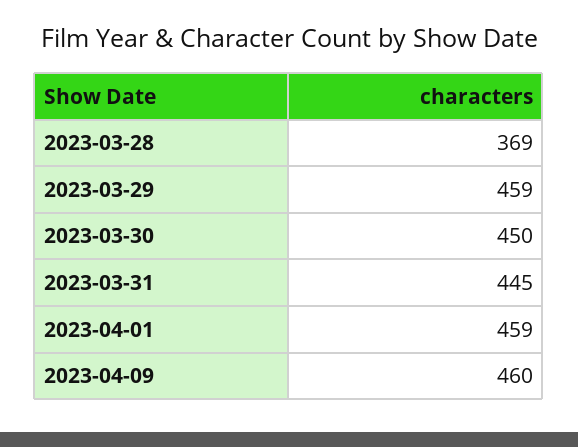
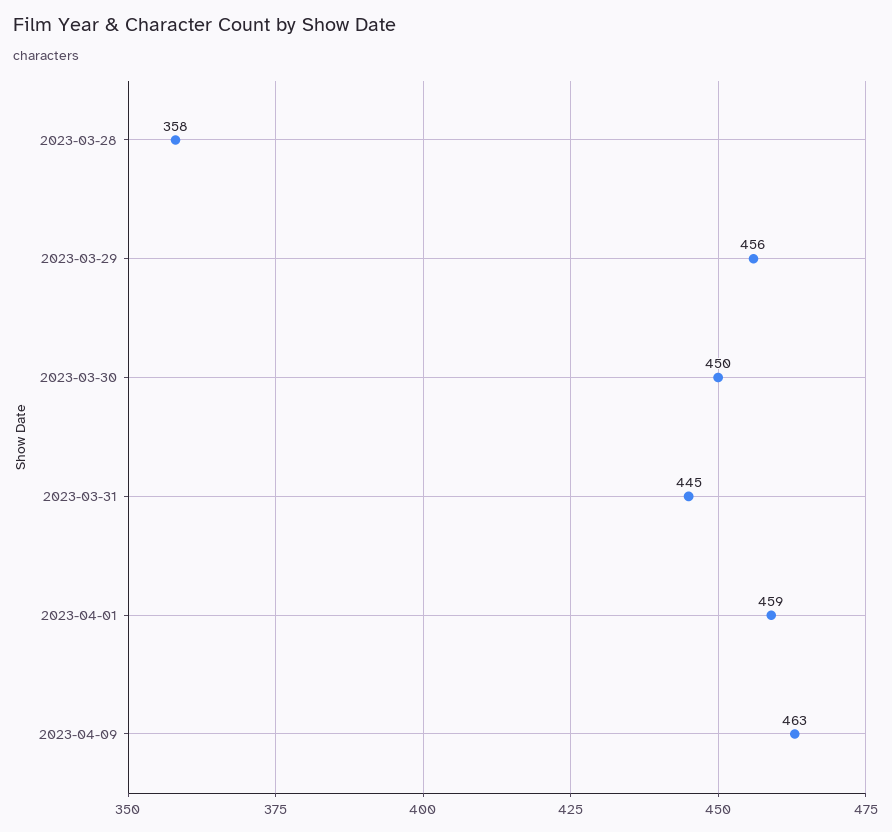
2023-03-28: 369 -> 358
2023-03-29: 459 -> 456
2023-04-09: 460 -> 463

